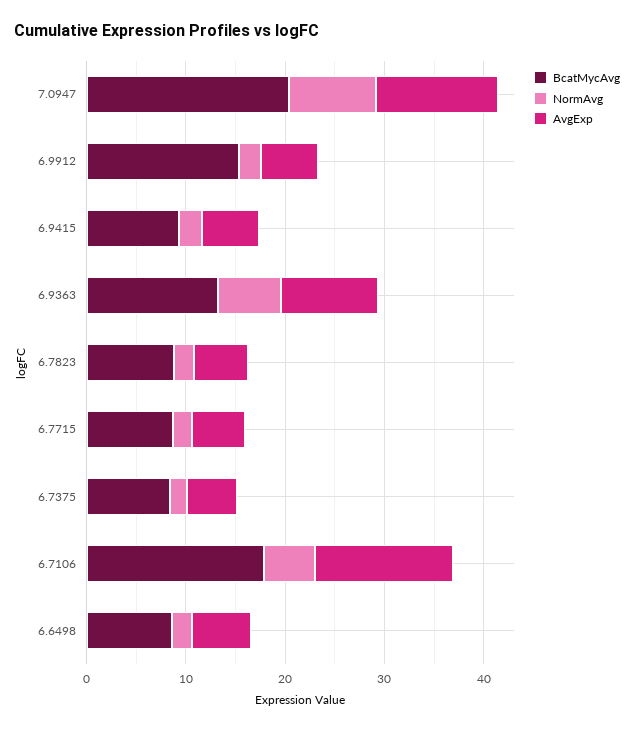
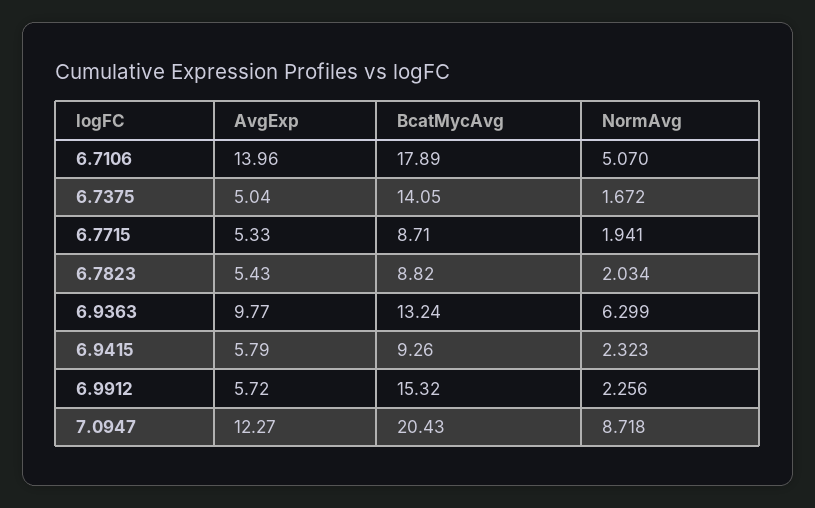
BcatMycAvg, 6.7375: 8 -> 14.05
BcatMycAvg, 6.6498: 8 -> none
NormAvg, 6.6498: 2 -> none
AvgExp, 6.6498: 6 -> none

